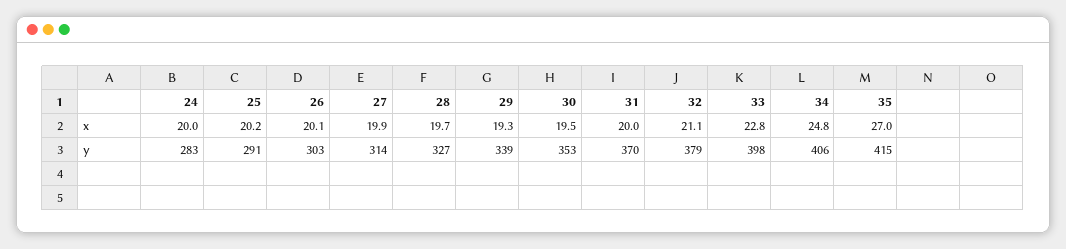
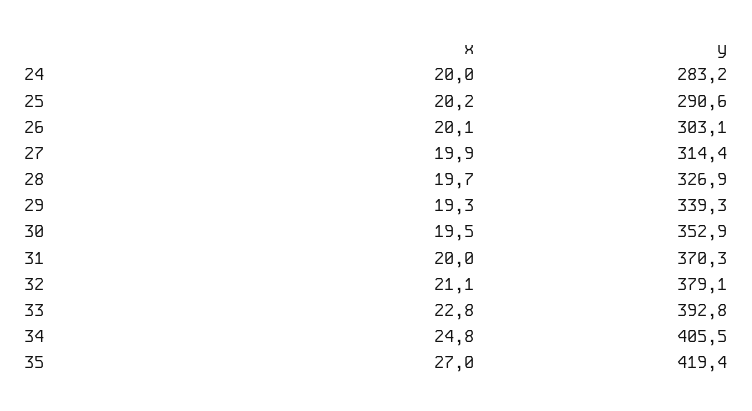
33, y: 398 -> 392.8
35, y: 415 -> 419.4

